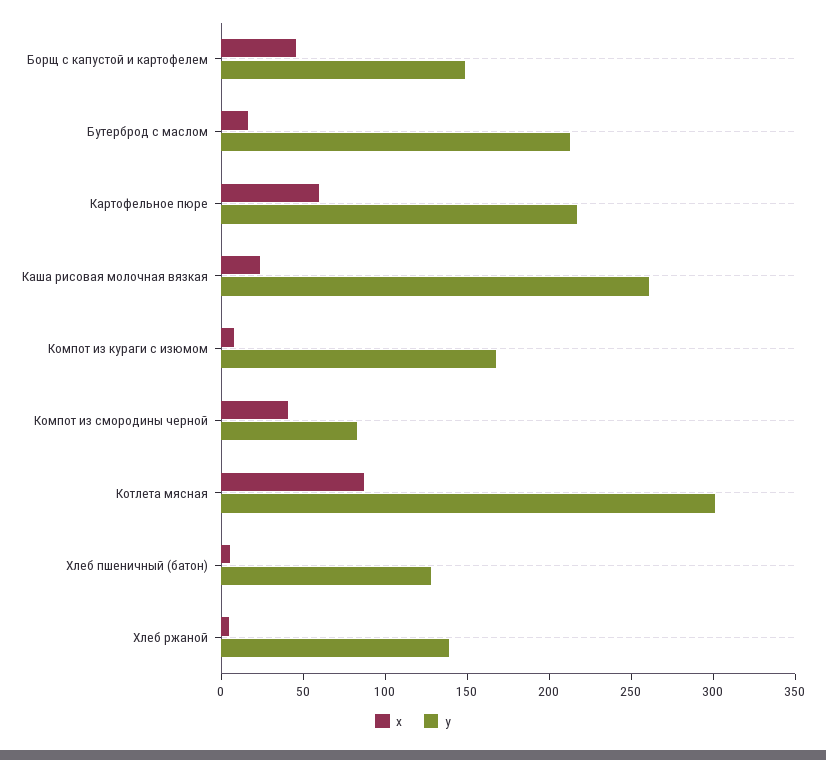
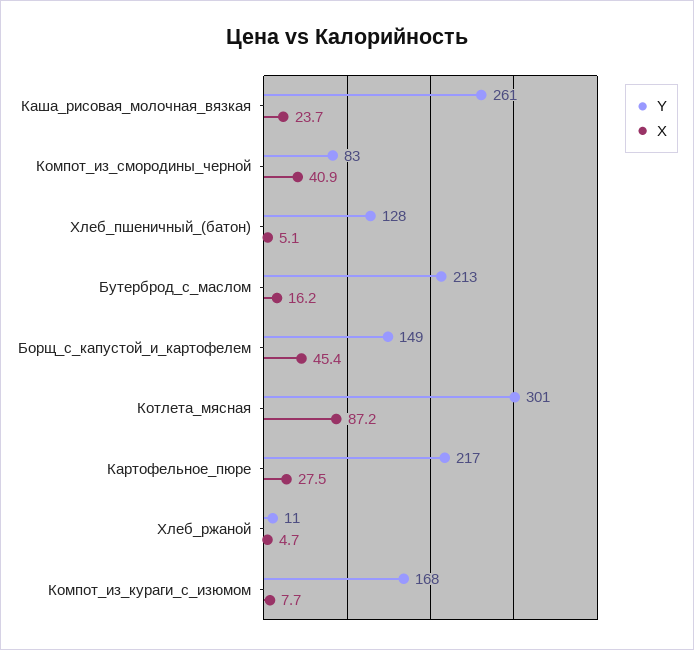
x, Картофельное пюре: 60 -> 27.5
y, Хлеб ржаной: 140 -> 11

